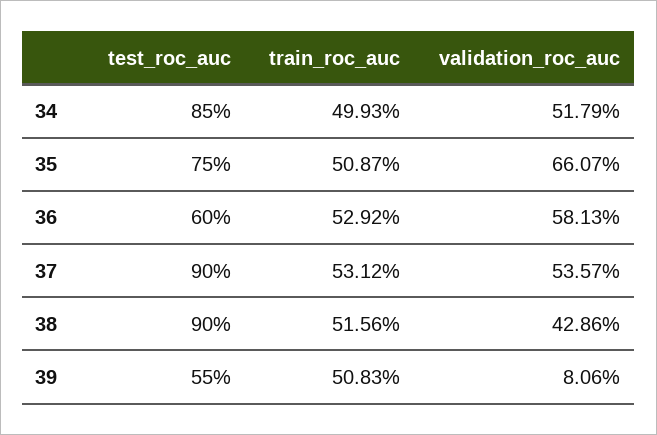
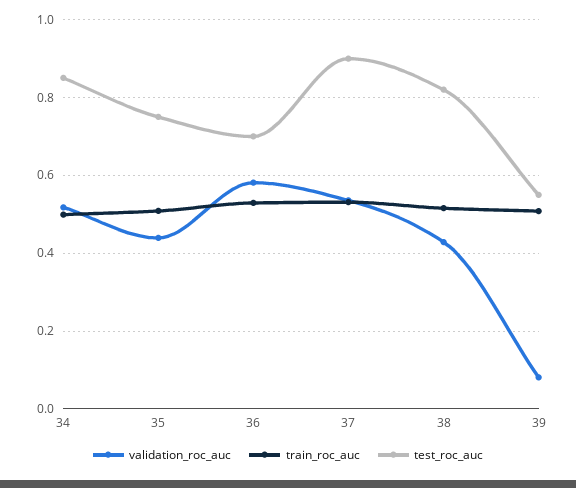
validation_roc_auc, 35: 0.6607 -> 0.44
test_roc_auc, 36: 0.6 -> 0.7
test_roc_auc, 38: 0.9 -> 0.82

